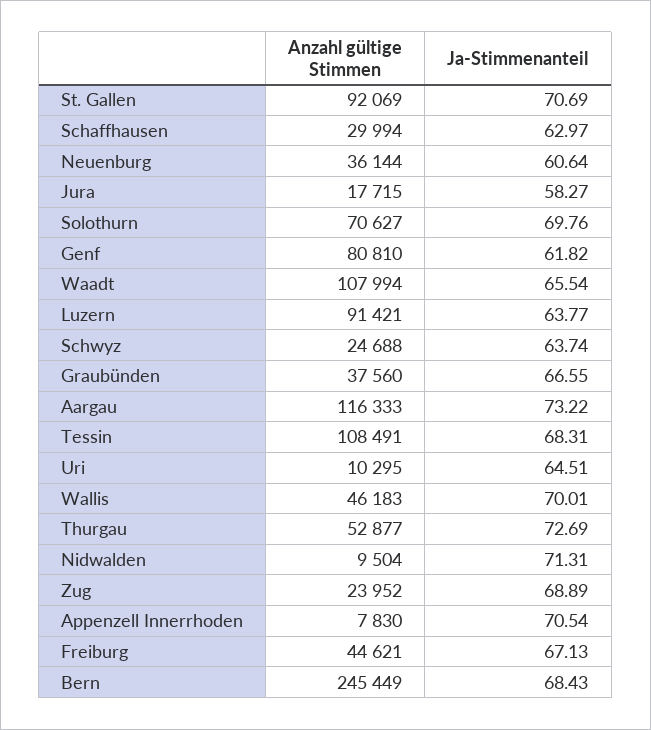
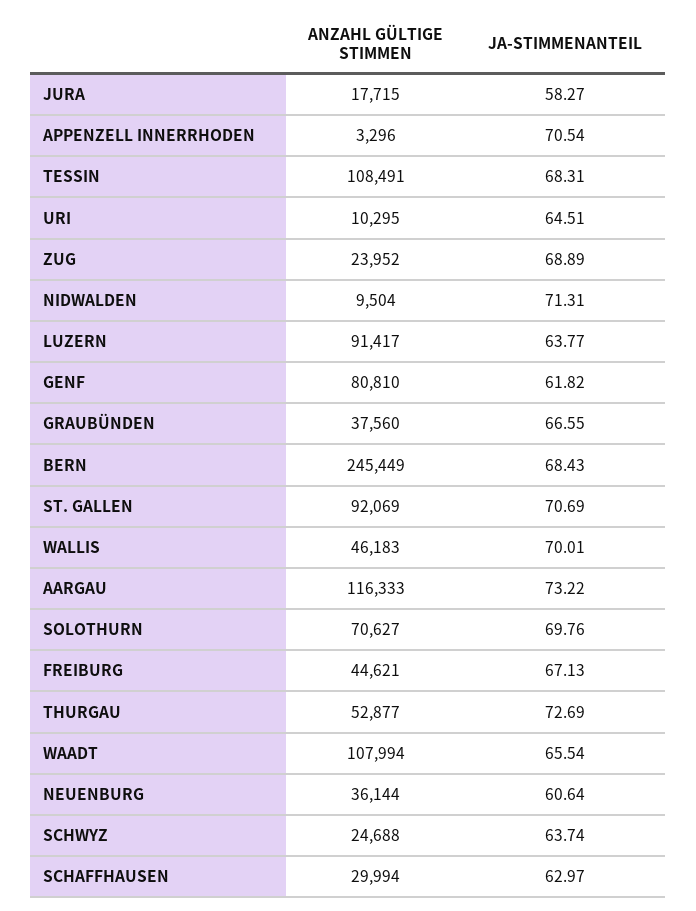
Anzahl gültige Stimmen, Luzern: 91421 -> 91417
Anzahl gültige Stimmen, Appenzell Innerrhoden: 7830 -> 3296

